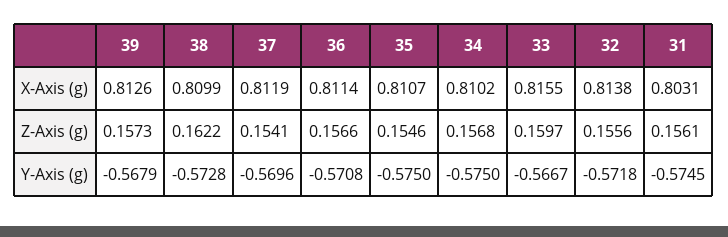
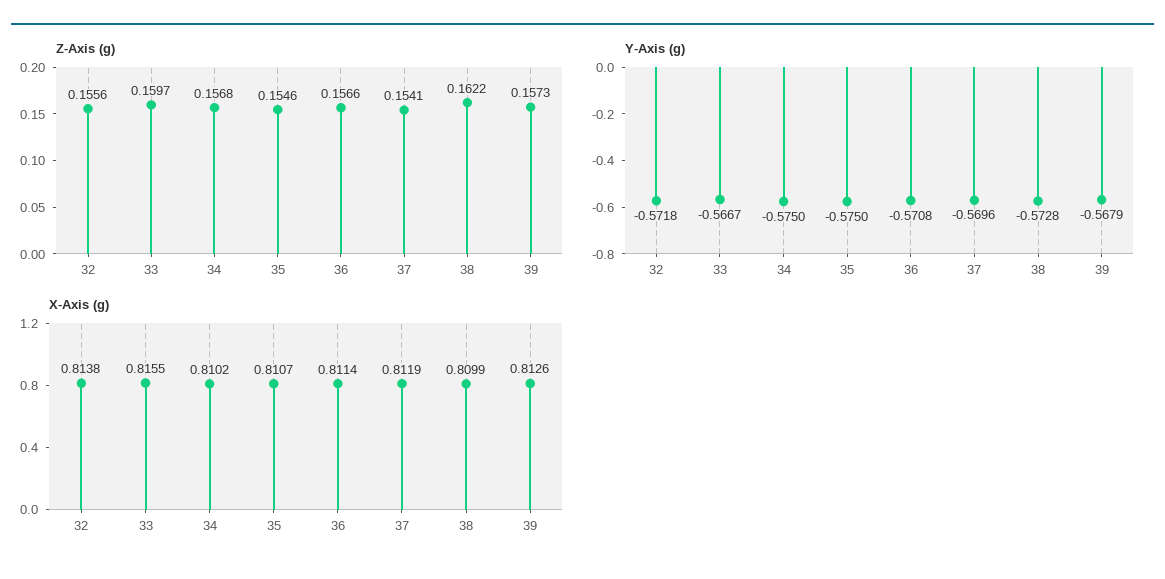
X-Axis (g), 31: 0.8031 -> none
Z-Axis (g), 31: 0.1561 -> none
Y-Axis (g), 31: -0.5745 -> none

